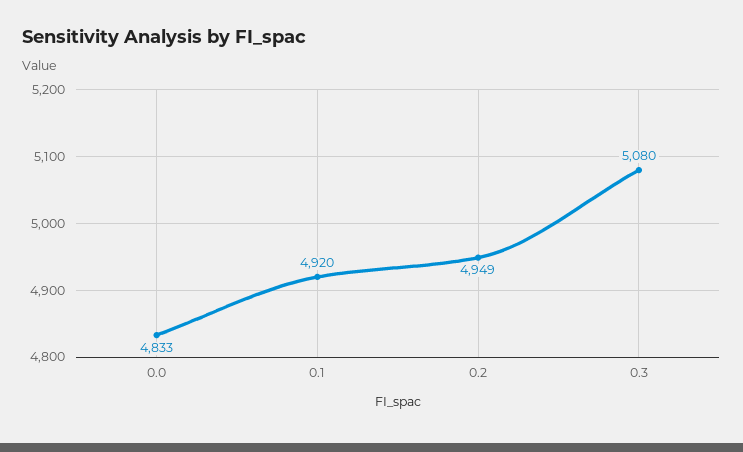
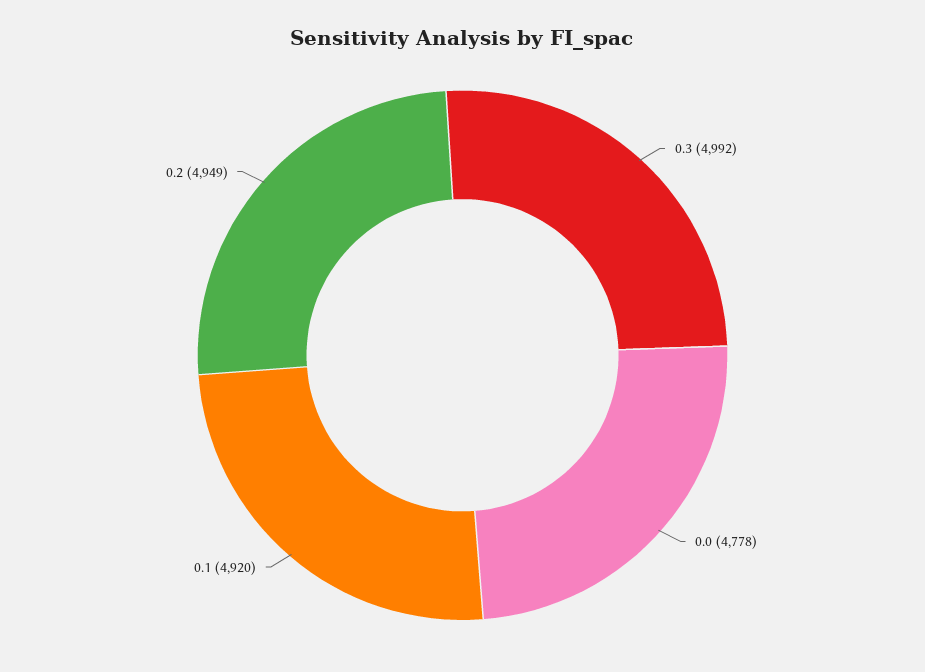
0.0: 4833 -> 4778
0.3: 5080 -> 4992

